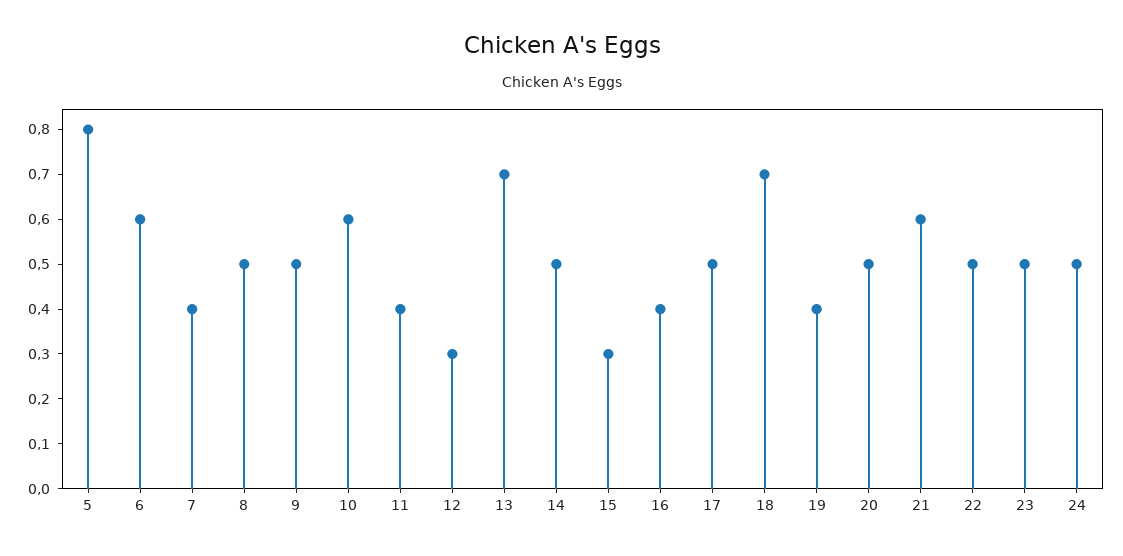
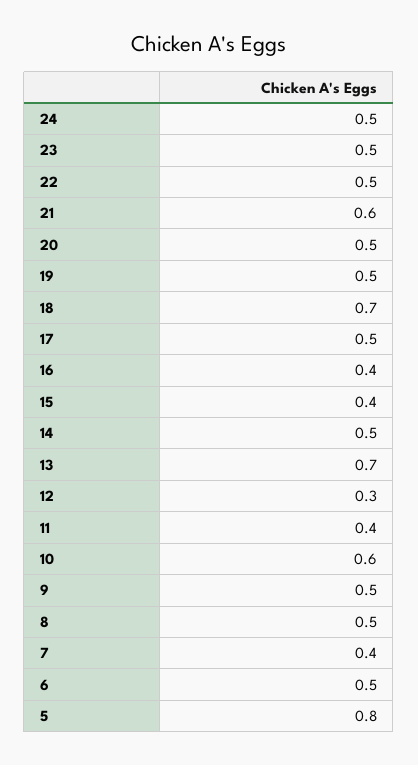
6: 0.6 -> 0.5
15: 0.3 -> 0.4
19: 0.4 -> 0.5

